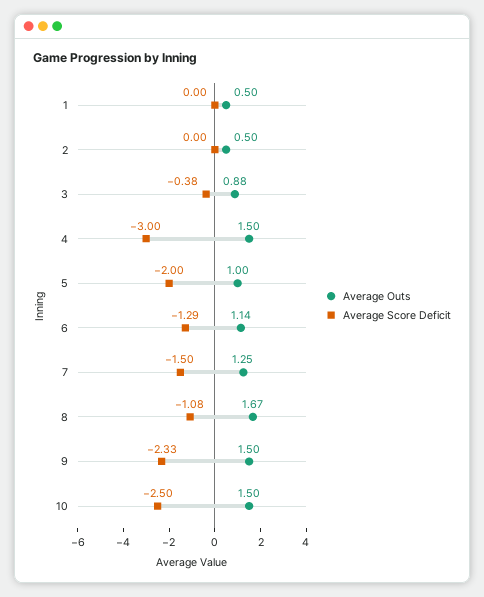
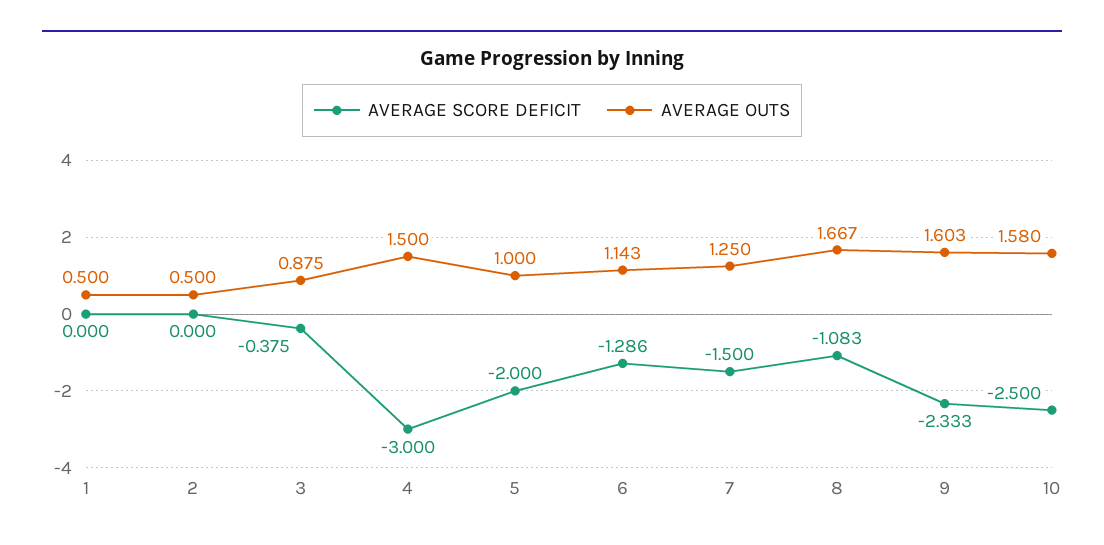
Average Outs, 9: 1.5 -> 1.603
Average Outs, 10: 1.5 -> 1.58

